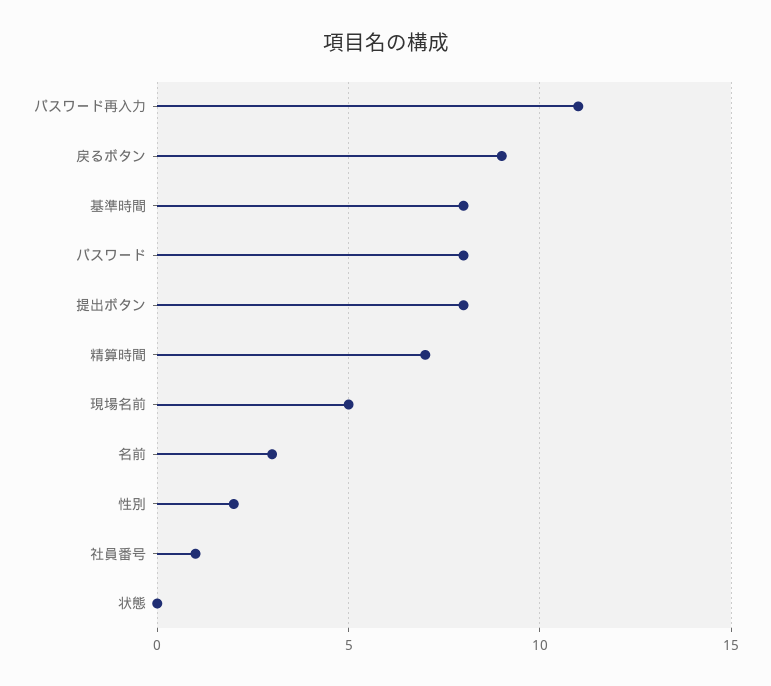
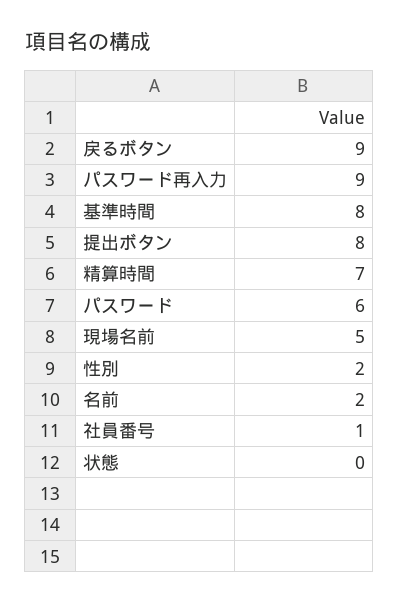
パスワード再入力: 11 -> 9
パスワード: 8 -> 6
名前: 3 -> 2

